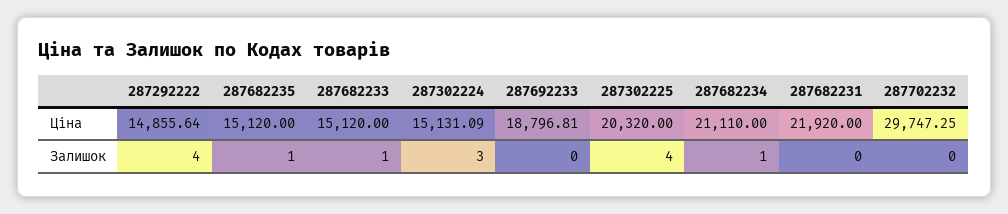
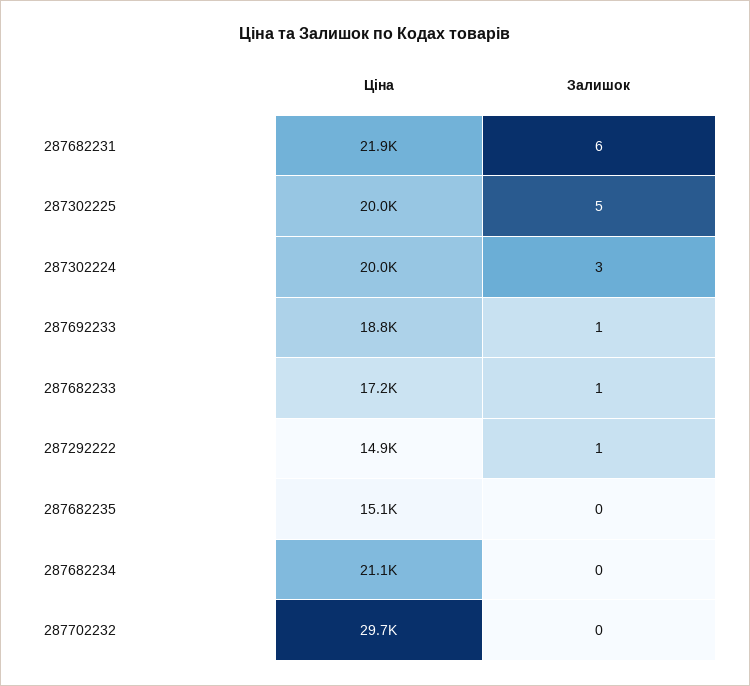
287682233, Ціна: 15120 -> 17200
287302224, Ціна: 15131.09 -> 20000
287302225, Ціна: 20320 -> 20000
287292222, Залишок: 4 -> 1
287682235, Залишок: 1 -> 0
287692233, Залишок: 0 -> 1
287302225, Залишок: 4 -> 5
287682234, Залишок: 1 -> 0
287682231, Залишок: 0 -> 6

